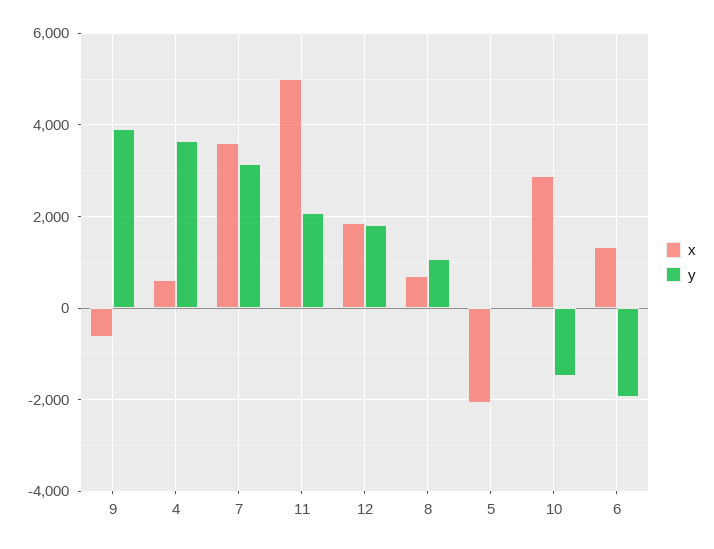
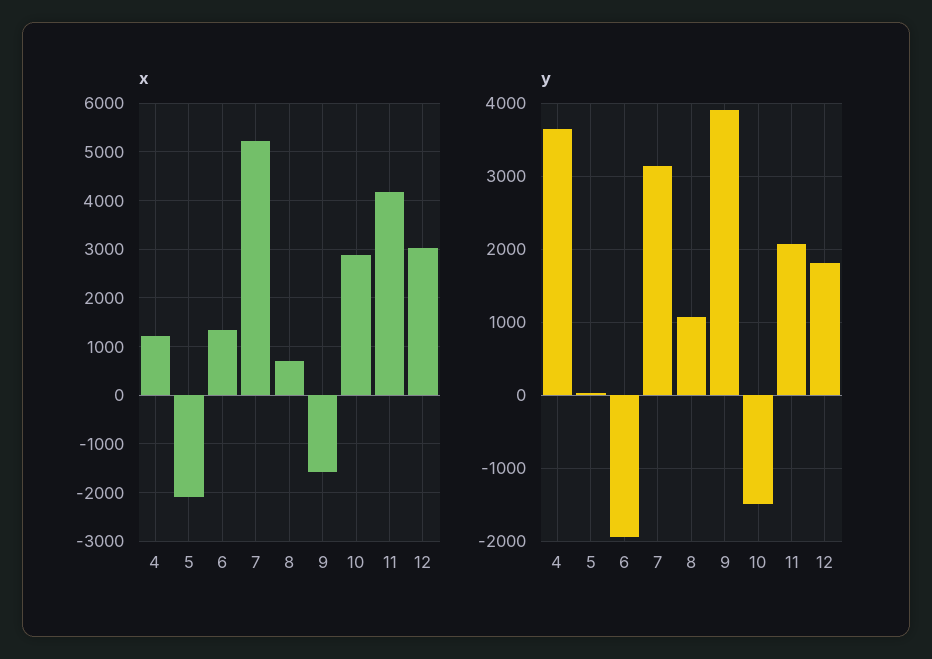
x, 9: -600 -> -1600
x, 4: 600 -> 1200
x, 7: 3600 -> 5200
x, 11: 5000 -> 4200
x, 12: 1800 -> 3000

